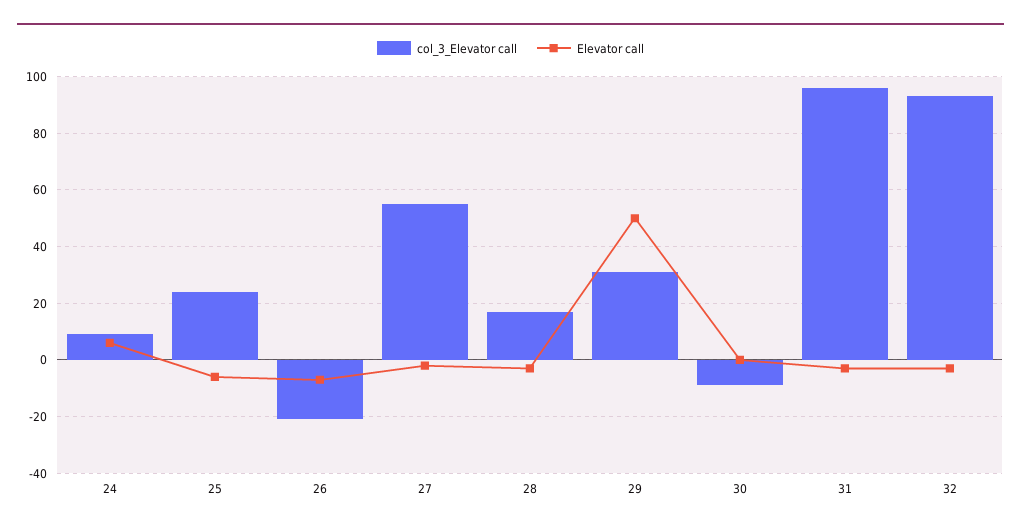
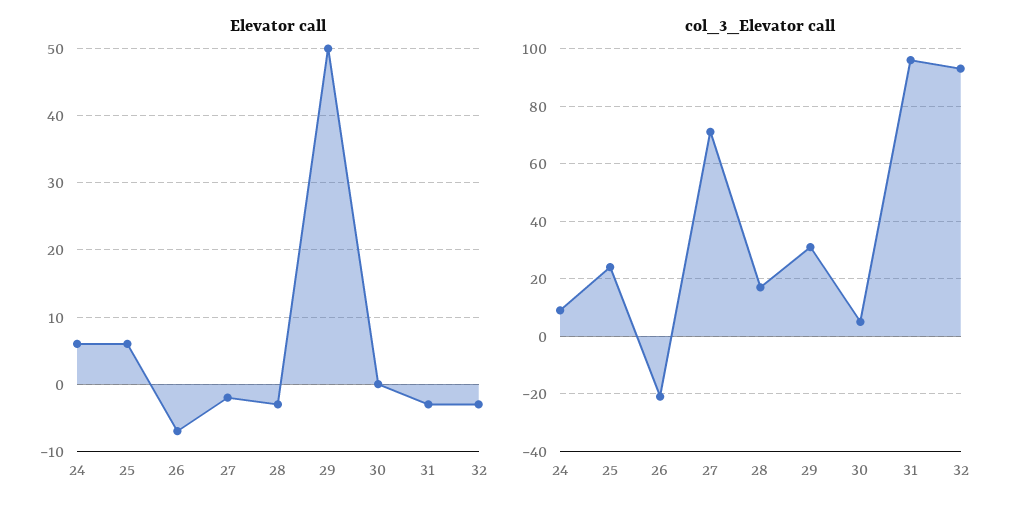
Elevator call, 25: -5 -> 6
col_3_Elevator call, 27: 55 -> 70
col_3_Elevator call, 30: -10 -> 5

